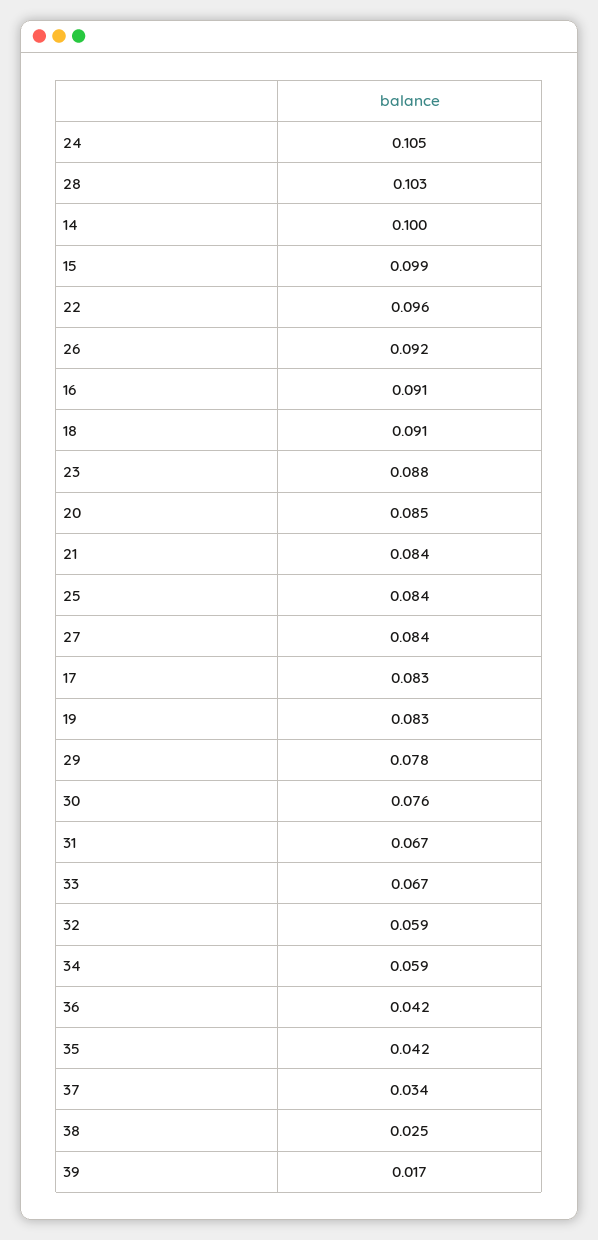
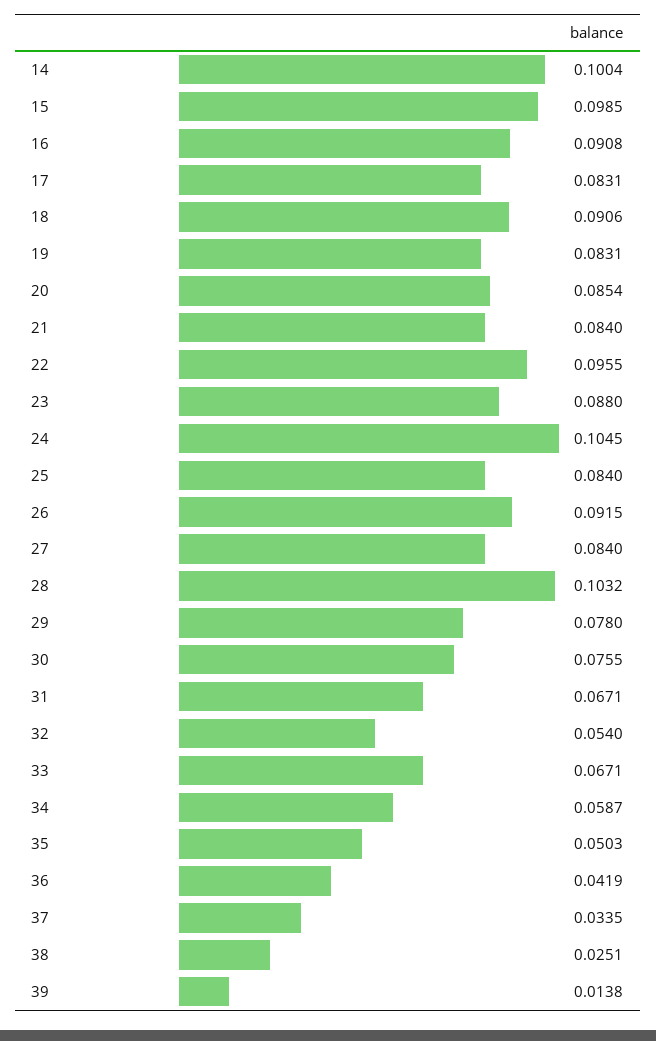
32: 0.059 -> 0.054
35: 0.042 -> 0.0503
39: 0.017 -> 0.0138

